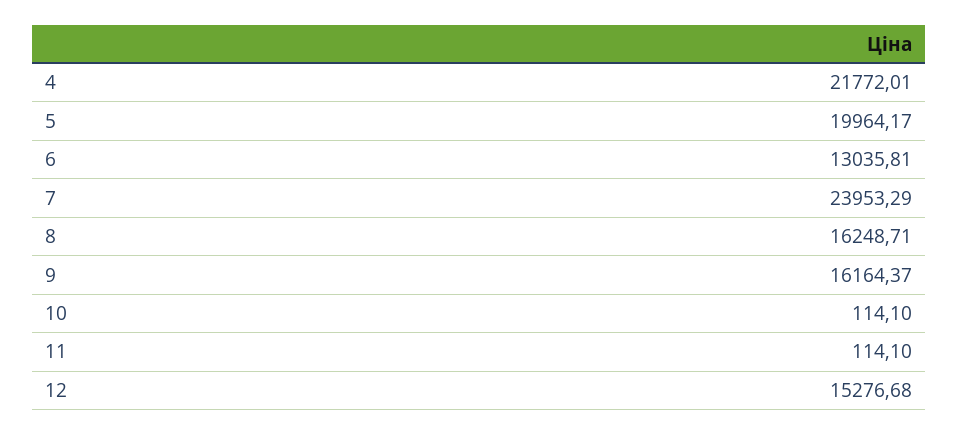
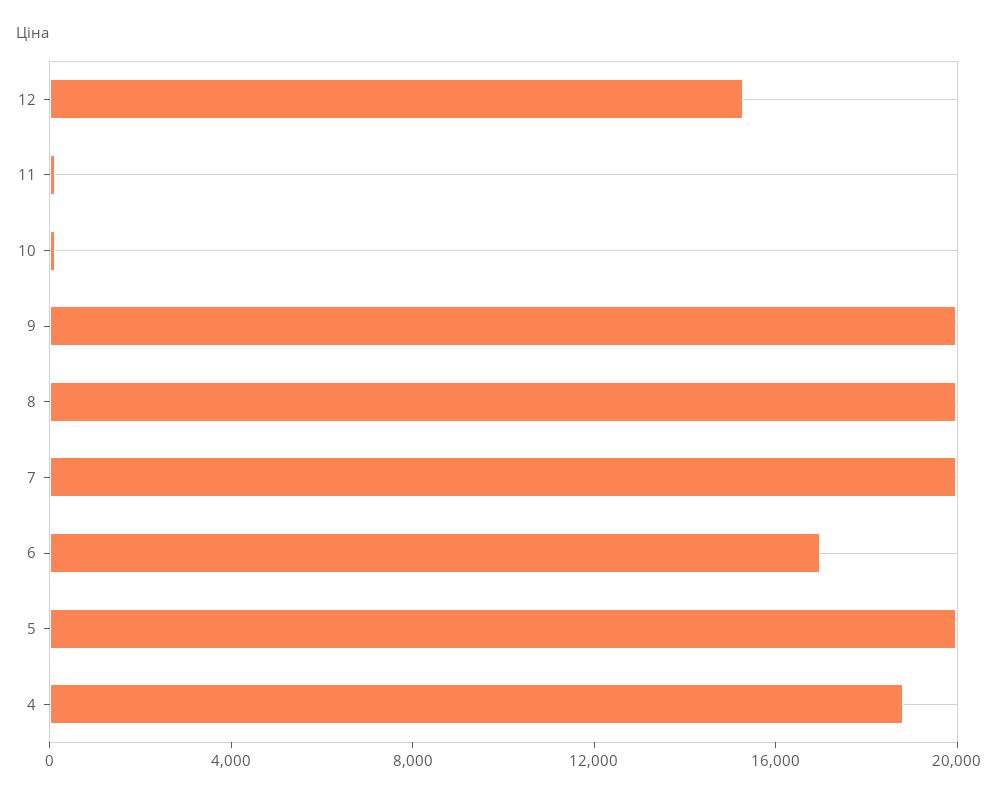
4: 21772.01 -> 19000
6: 13035.81 -> 17000
7: 23953.29 -> 20000
8: 16248.71 -> 20000
9: 16164.37 -> 20000

